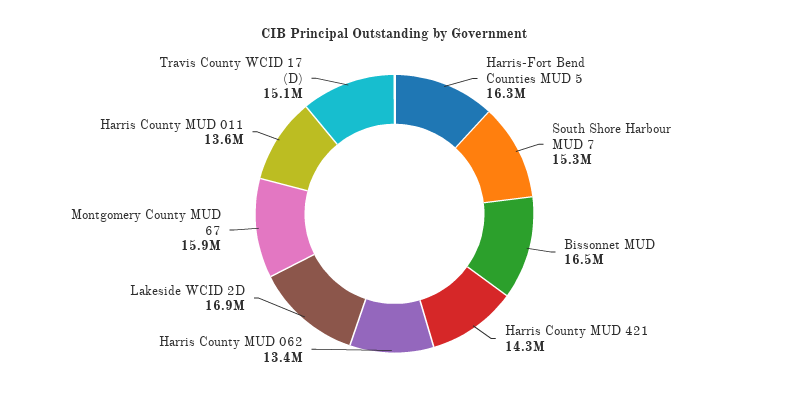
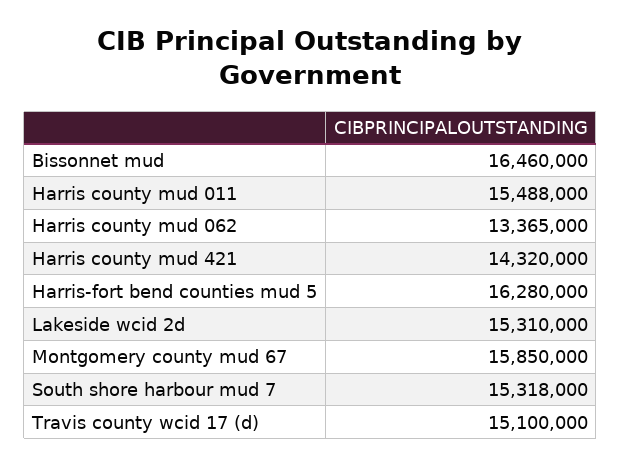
Lakeside WCID 2D: 16900000 -> 15310000
Harris County MUD 011: 13600000 -> 15488000

